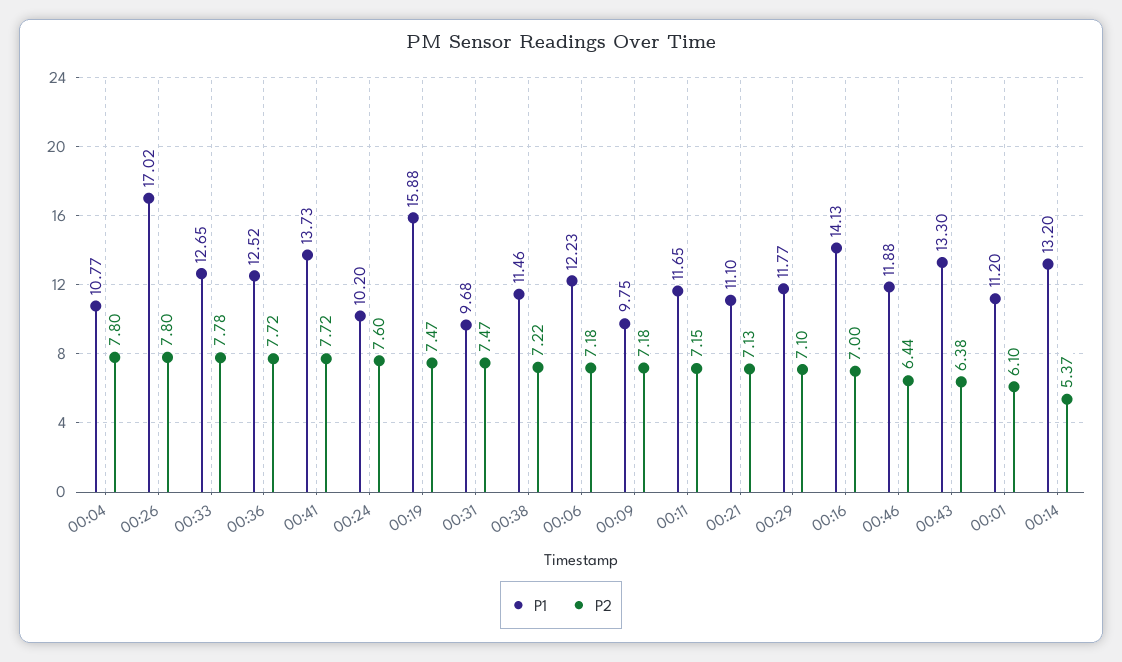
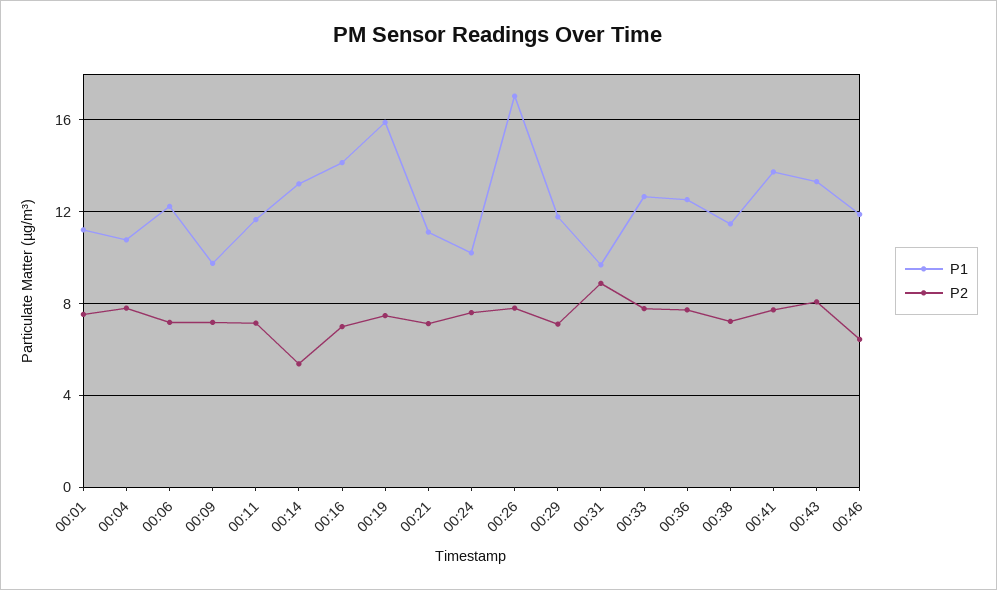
P2, 00:31: 7.47 -> 9
P2, 00:43: 6.38 -> 8
P2, 00:01: 6.1 -> 7.5

